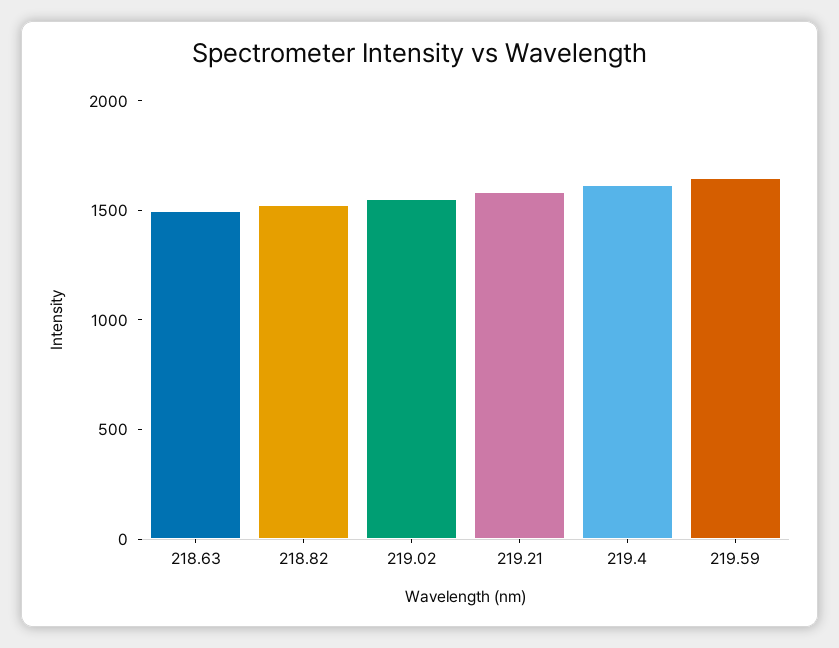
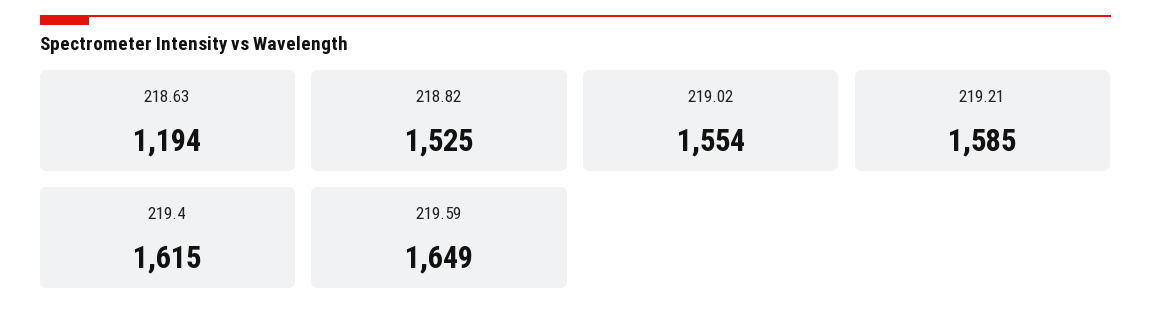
218.63: 1500 -> 1194

